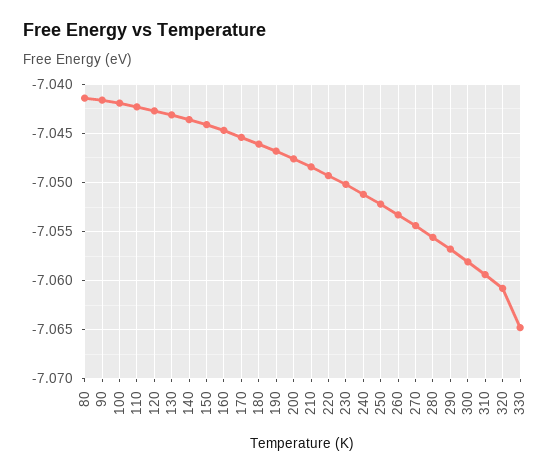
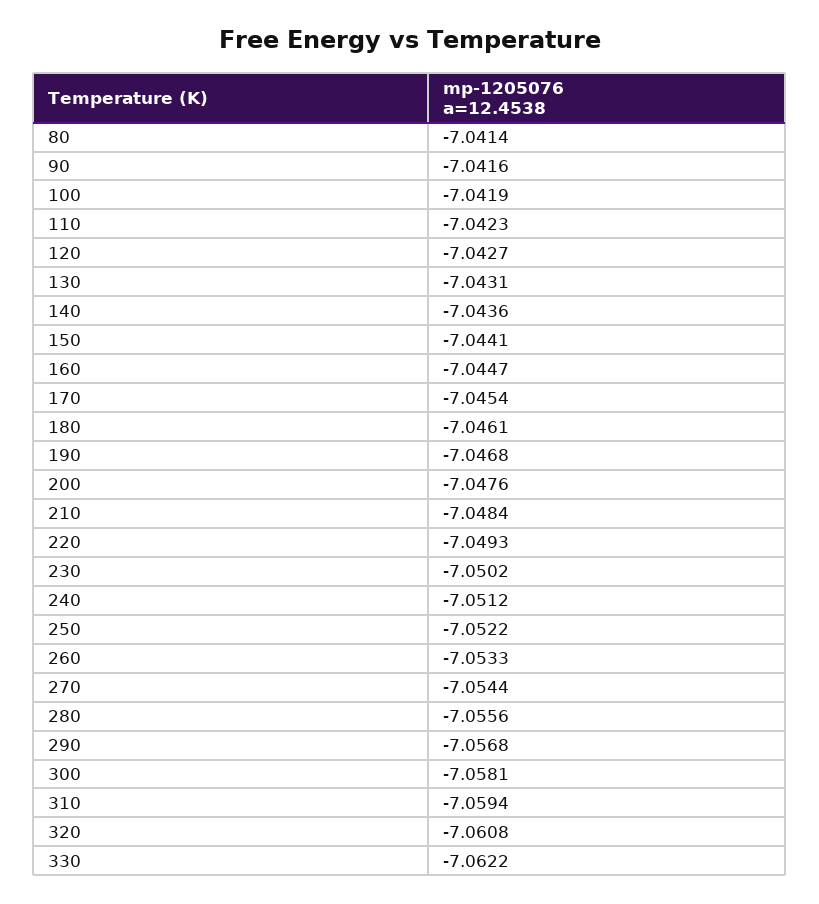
330: -7.065 -> -7.0622

